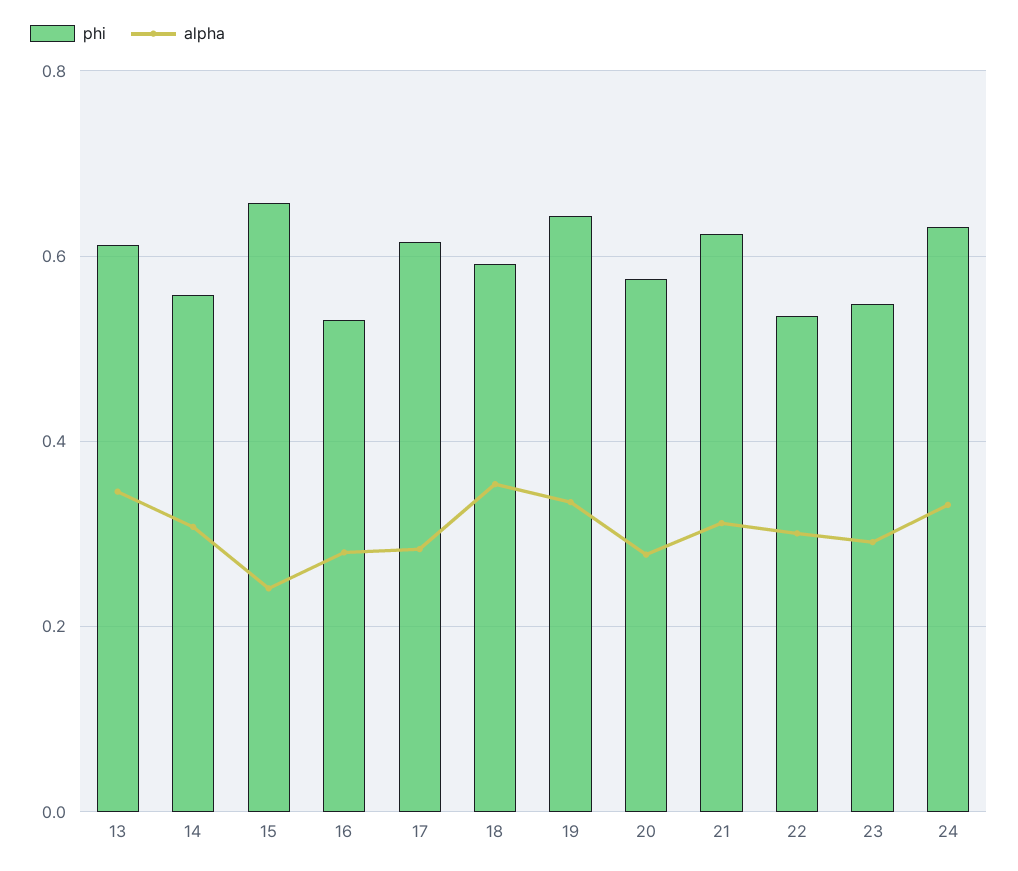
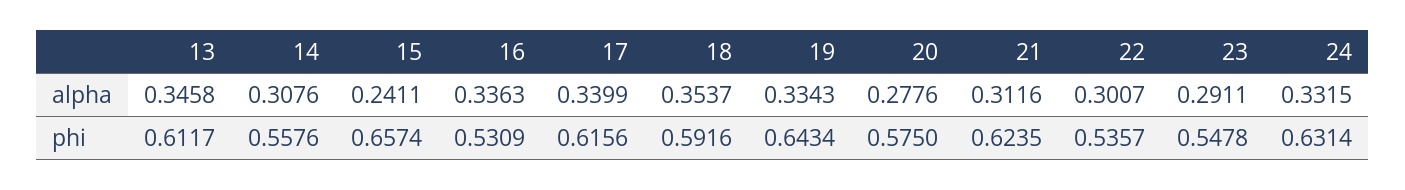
alpha, 16: 0.28 -> 0.3363
alpha, 17: 0.28 -> 0.3399

